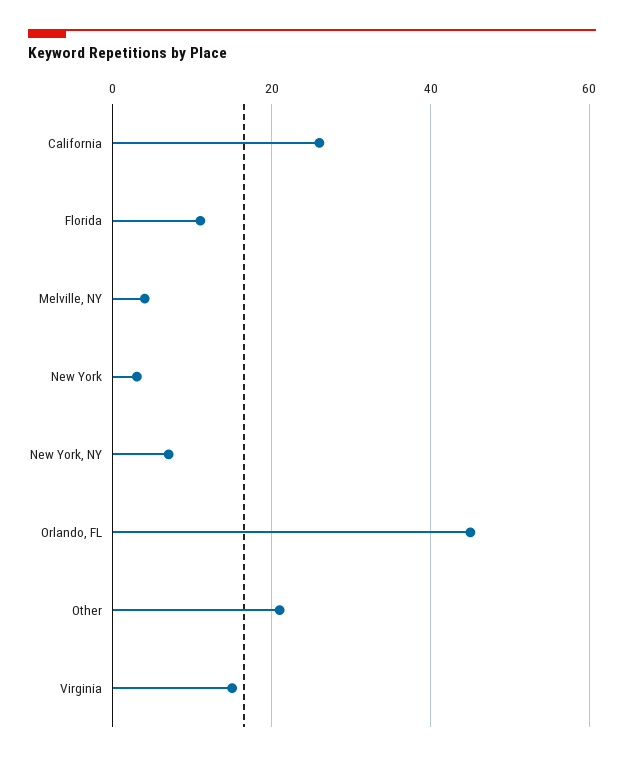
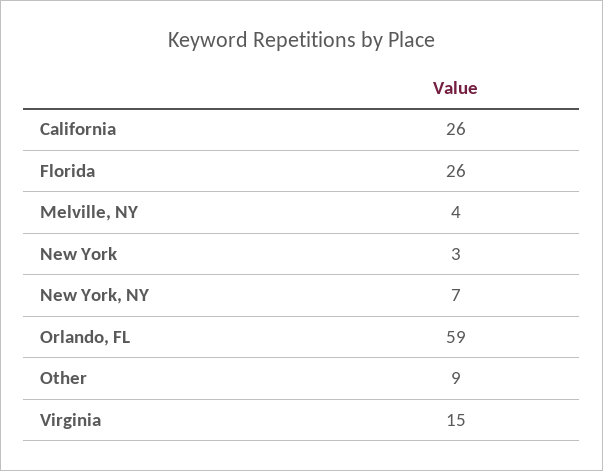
Florida: 10 -> 26
Orlando, FL: 45 -> 59
Other: 20 -> 9

